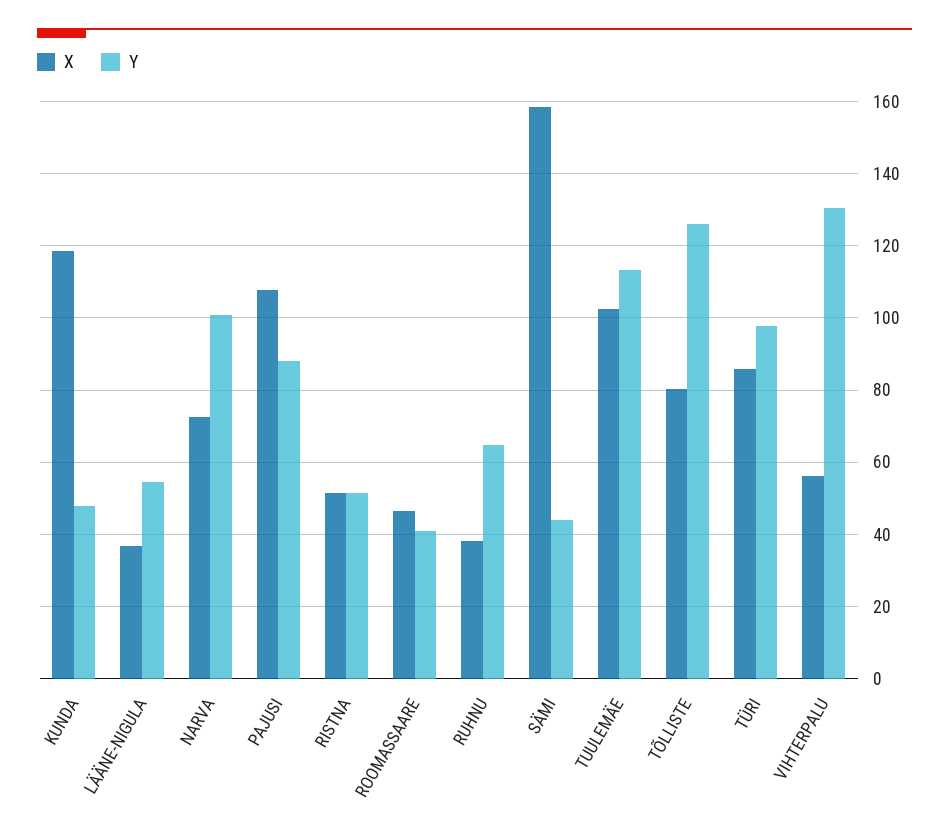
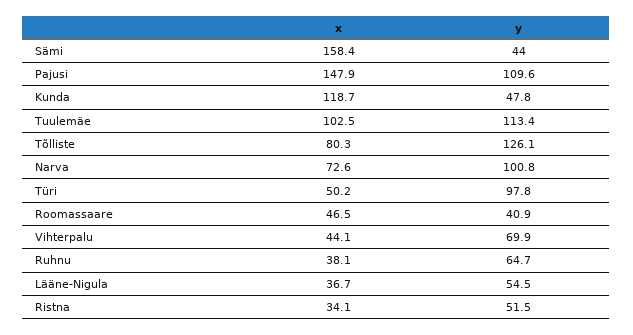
X, PAJUSI: 108 -> 147.9
Y, PAJUSI: 88 -> 109.6
X, RISTNA: 52 -> 34.1
X, TÜRI: 86 -> 50.2
X, VIHTERPALU: 56 -> 44.1
Y, VIHTERPALU: 130 -> 69.9

